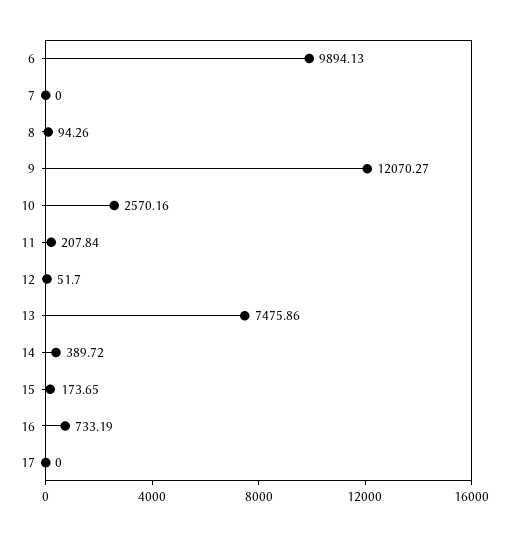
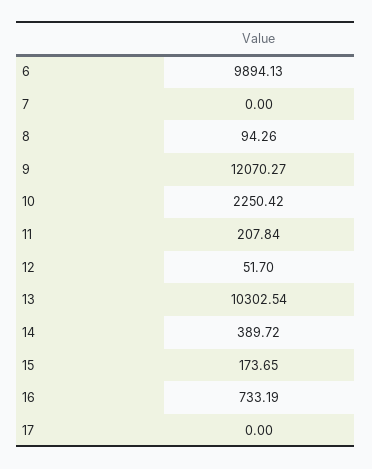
10: 2570.16 -> 2250.42
13: 7475.86 -> 10302.54

